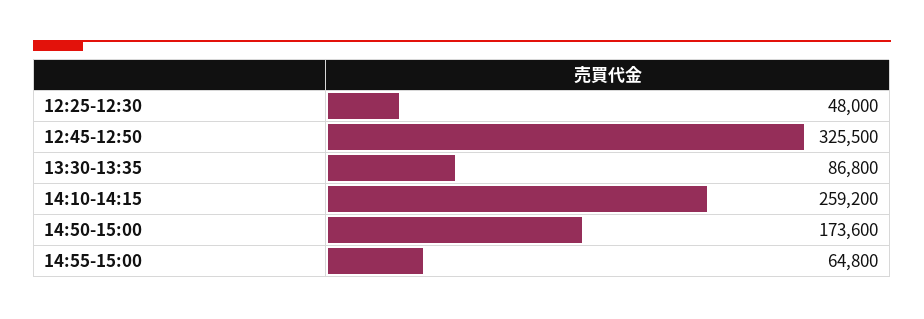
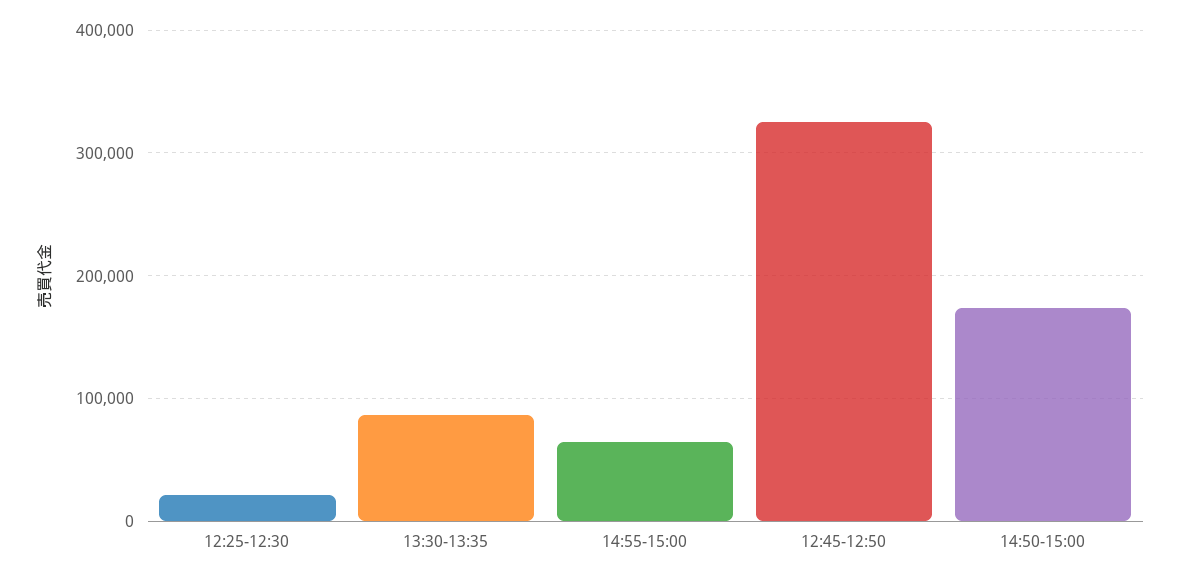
12:25-12:30: 48000 -> 20000
14:10-14:15: 259200 -> none

